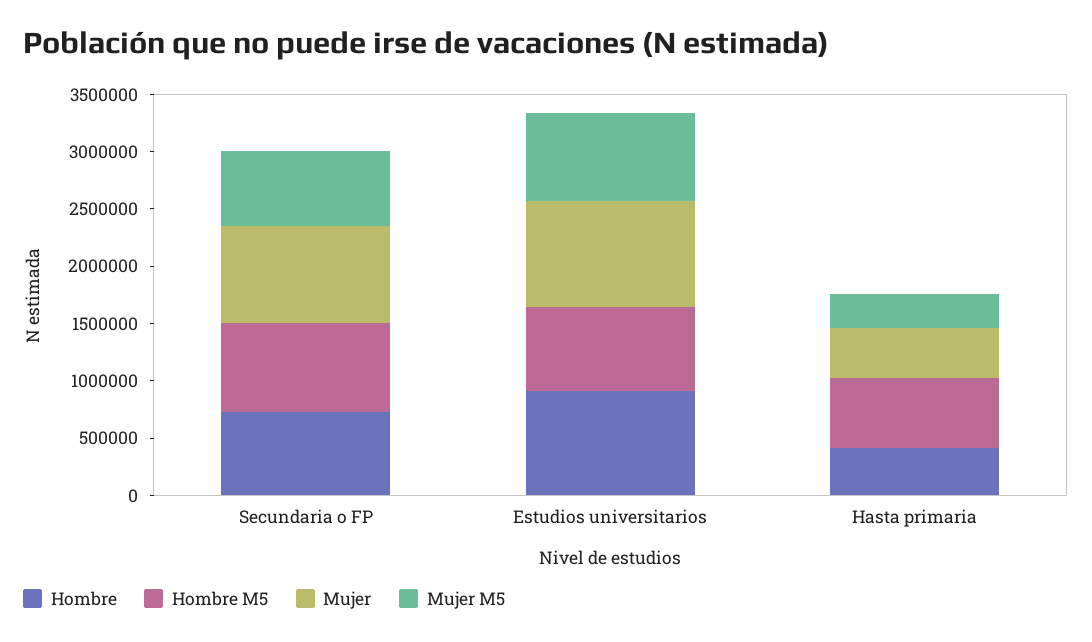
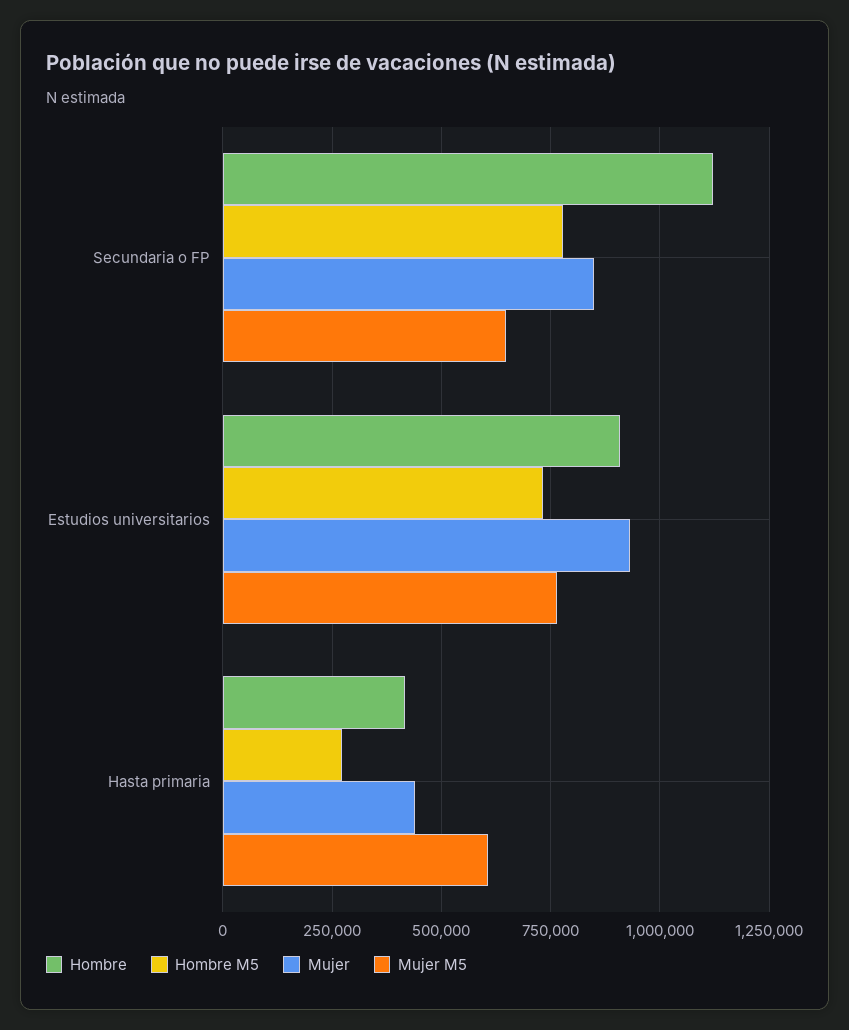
Hombre, Secundaria o FP: 700000 -> 1125000
Hombre M5, Hasta primaria: 600000 -> 275000
Mujer M5, Hasta primaria: 300000 -> 600000

